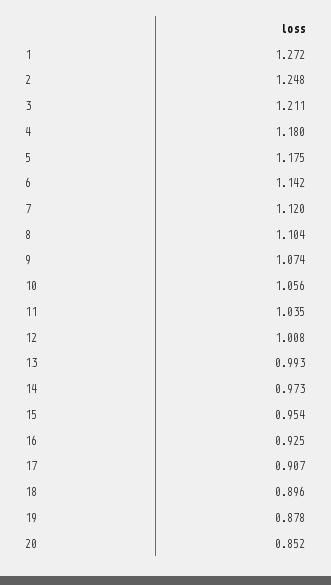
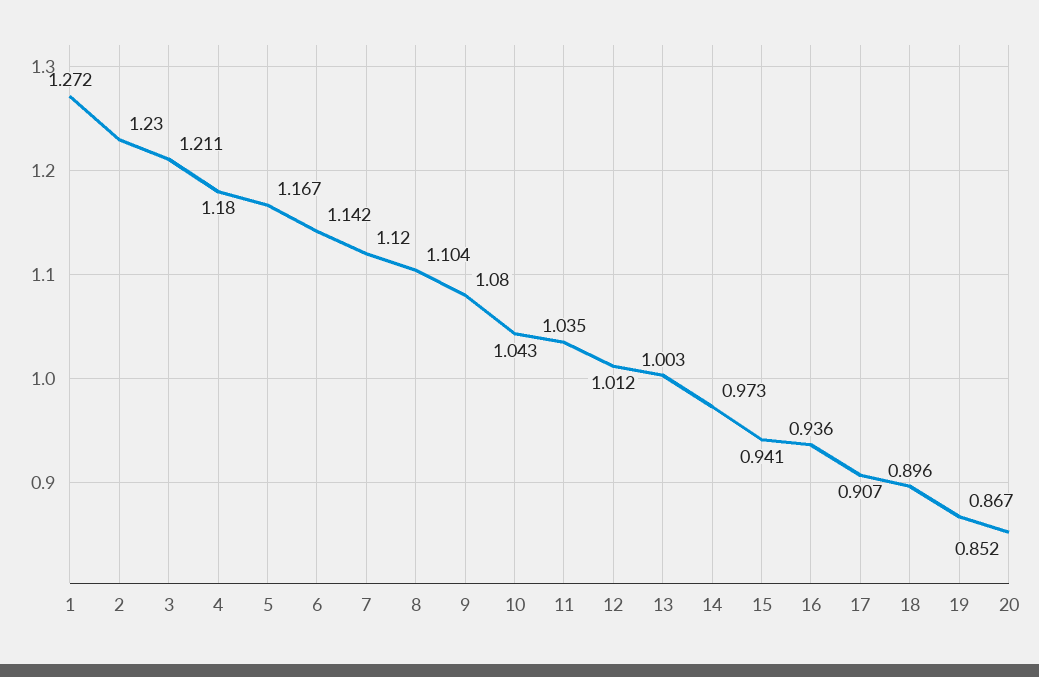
2: 1.248 -> 1.23
5: 1.175 -> 1.167
9: 1.074 -> 1.08
10: 1.056 -> 1.043
12: 1.008 -> 1.012
13: 0.993 -> 1.003
15: 0.954 -> 0.941
16: 0.925 -> 0.936
19: 0.878 -> 0.867

